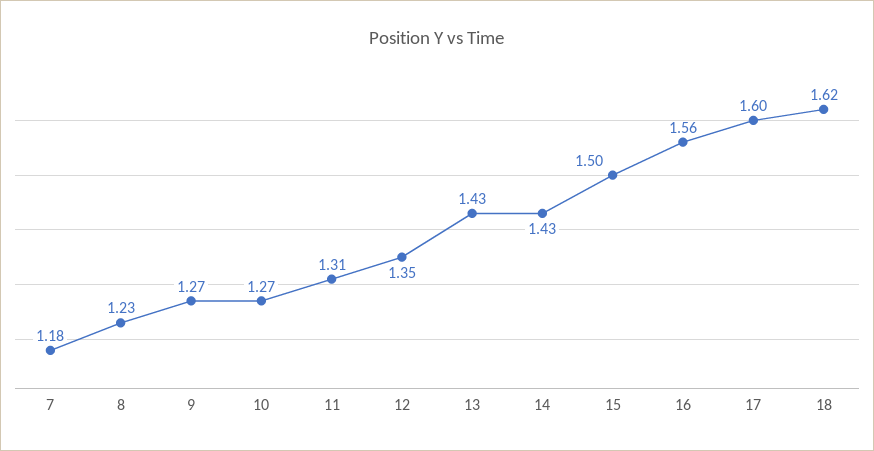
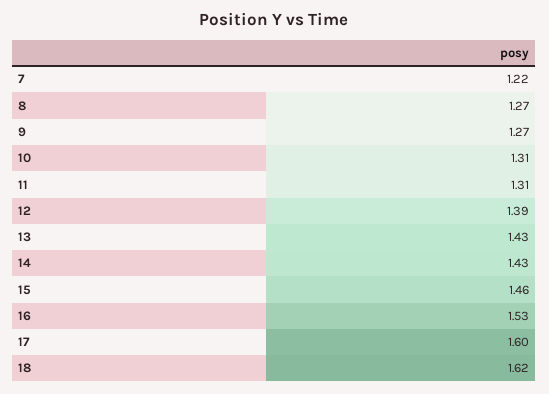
7: 1.18 -> 1.22
8: 1.23 -> 1.27
10: 1.27 -> 1.31
12: 1.35 -> 1.39
15: 1.5 -> 1.46
16: 1.56 -> 1.53

